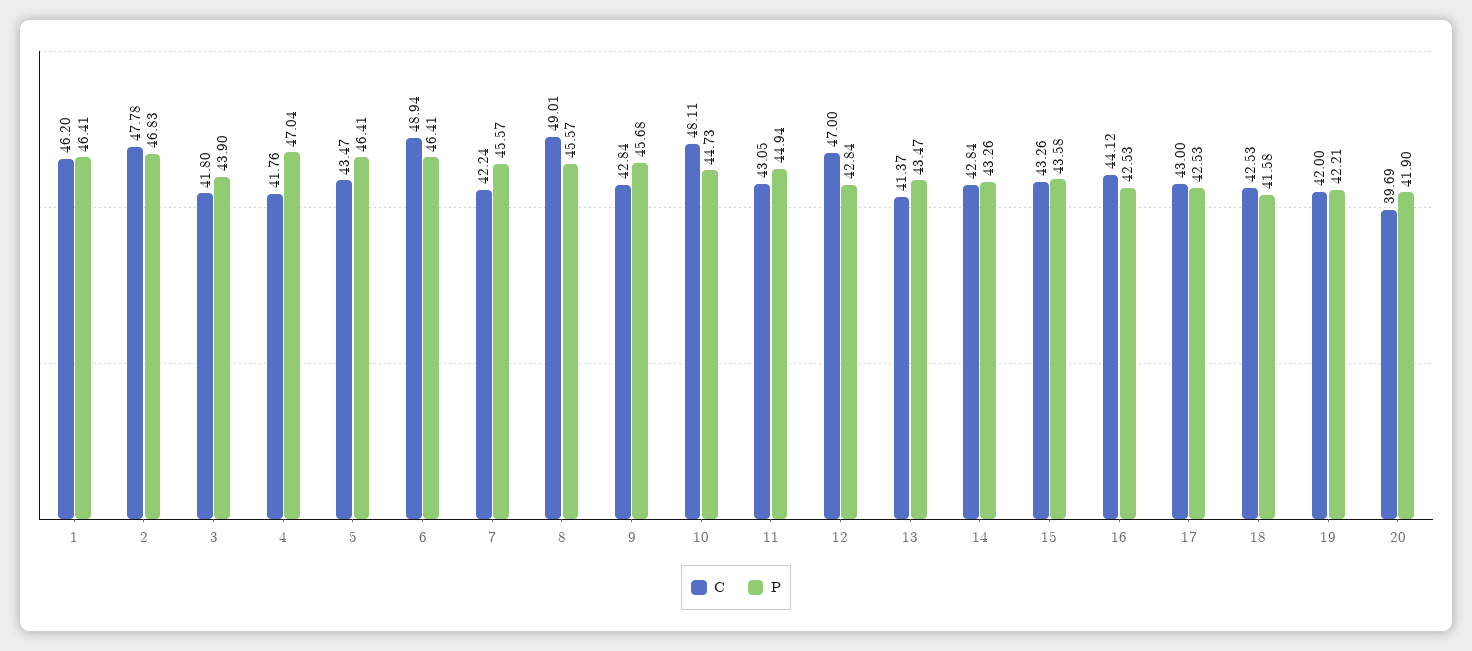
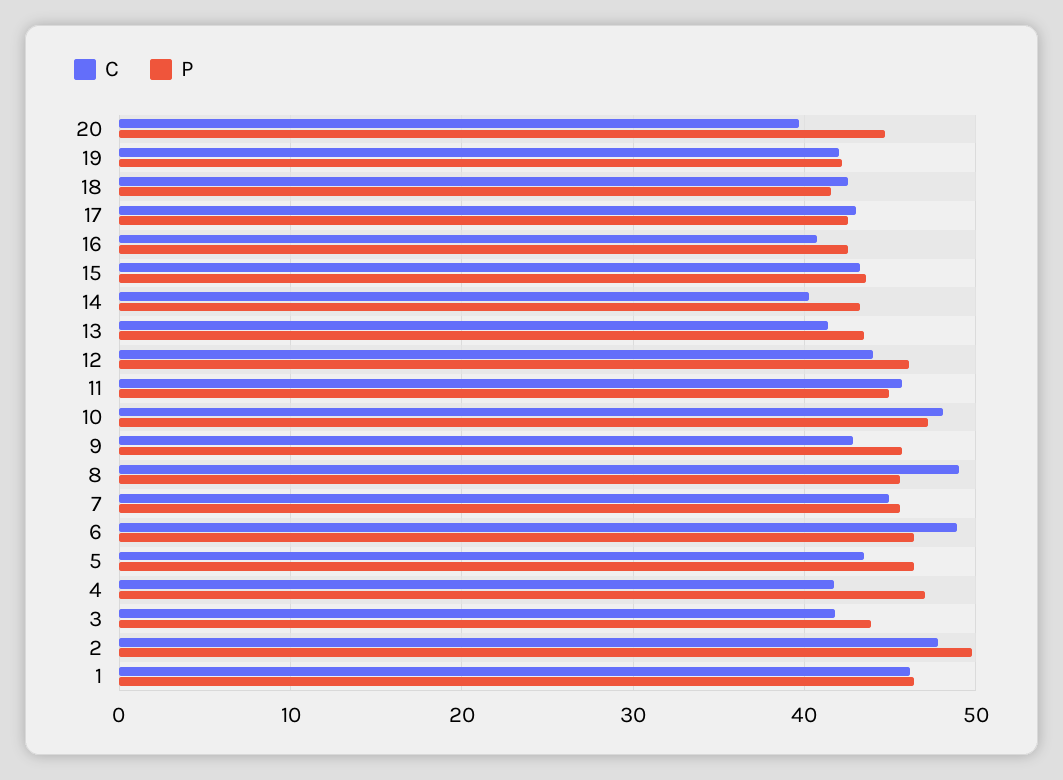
P, 2: 46.83 -> 50
C, 7: 42.24 -> 45
P, 10: 44.73 -> 47
C, 11: 43.05 -> 46
C, 12: 47 -> 44
P, 12: 42.84 -> 46
C, 14: 42.84 -> 40
C, 16: 44.12 -> 41
P, 20: 41.9 -> 45

